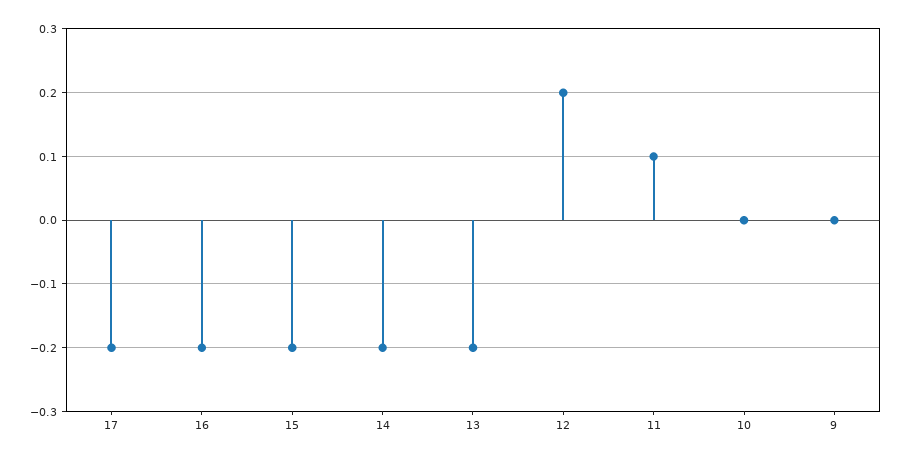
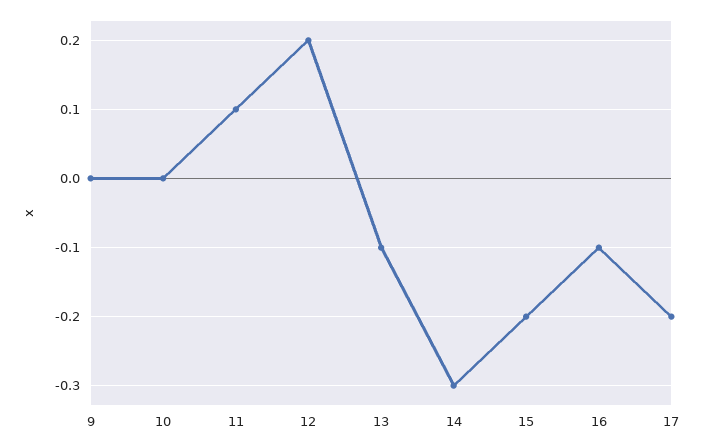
16: -0.2 -> -0.1
14: -0.2 -> -0.3
13: -0.2 -> -0.1

